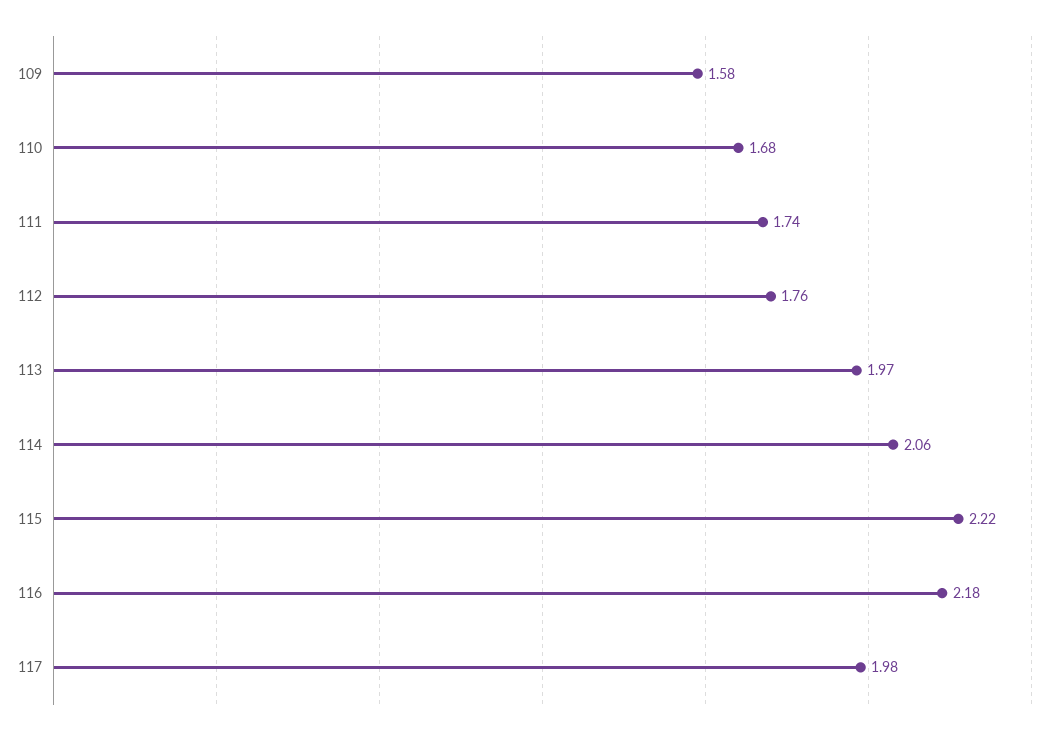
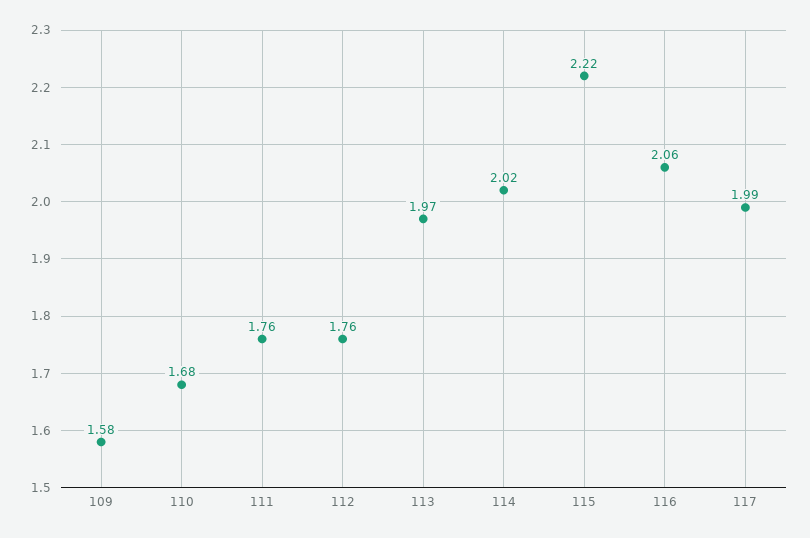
111: 1.74 -> 1.76
114: 2.06 -> 2.02
116: 2.18 -> 2.06
117: 1.98 -> 1.99

